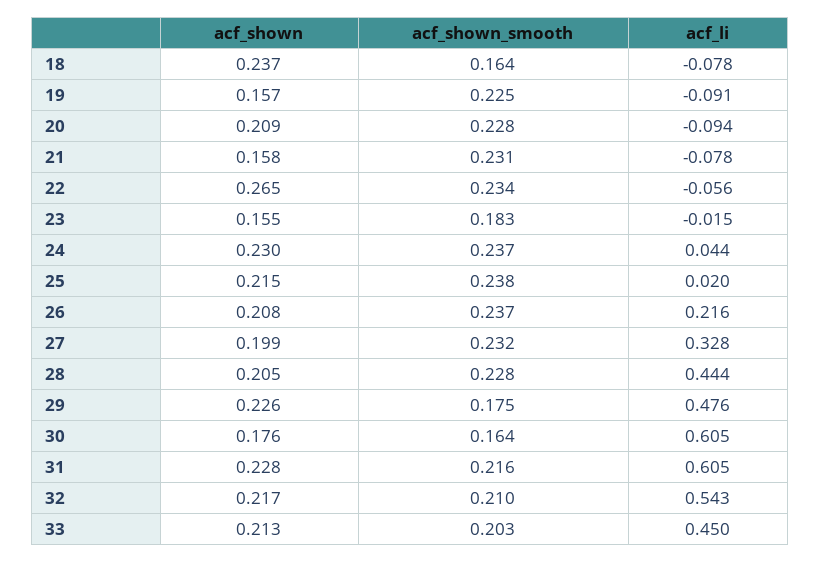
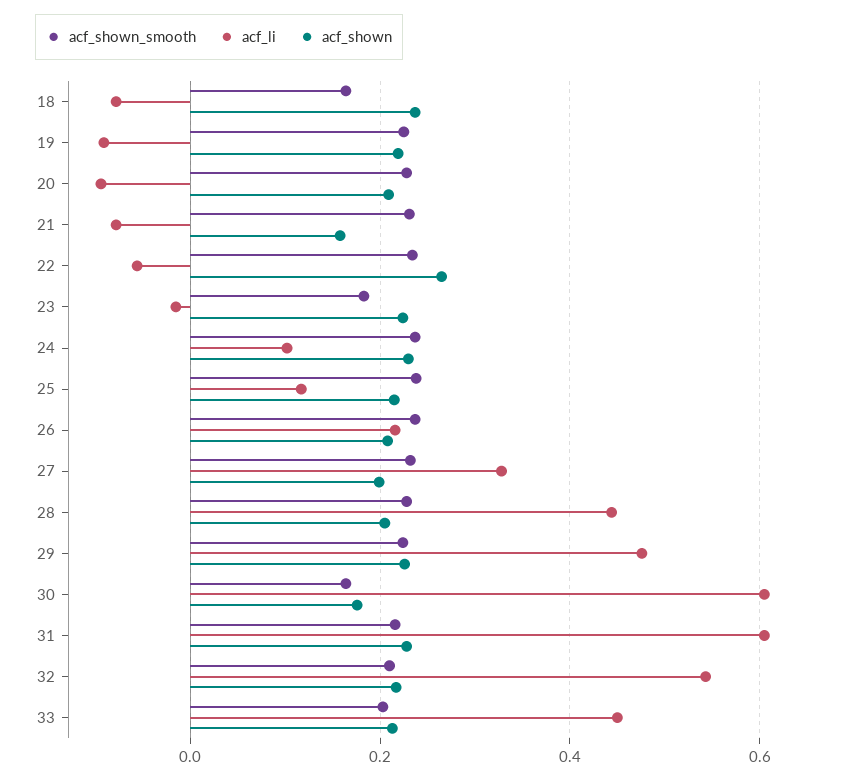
acf_shown, 19: 0.157 -> 0.22
acf_shown, 23: 0.155 -> 0.22
acf_li, 24: 0.044 -> 0.1
acf_li, 25: 0.02 -> 0.12
acf_shown_smooth, 29: 0.175 -> 0.22

